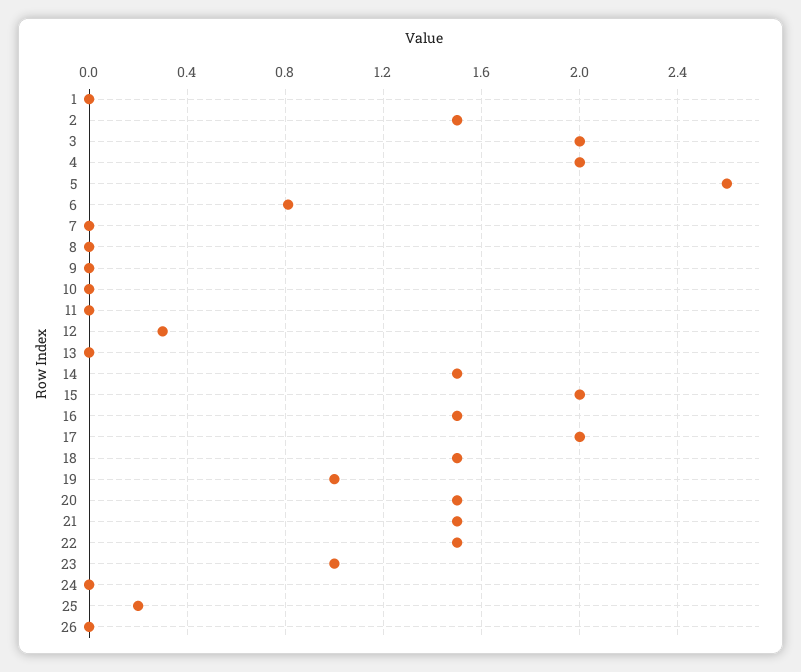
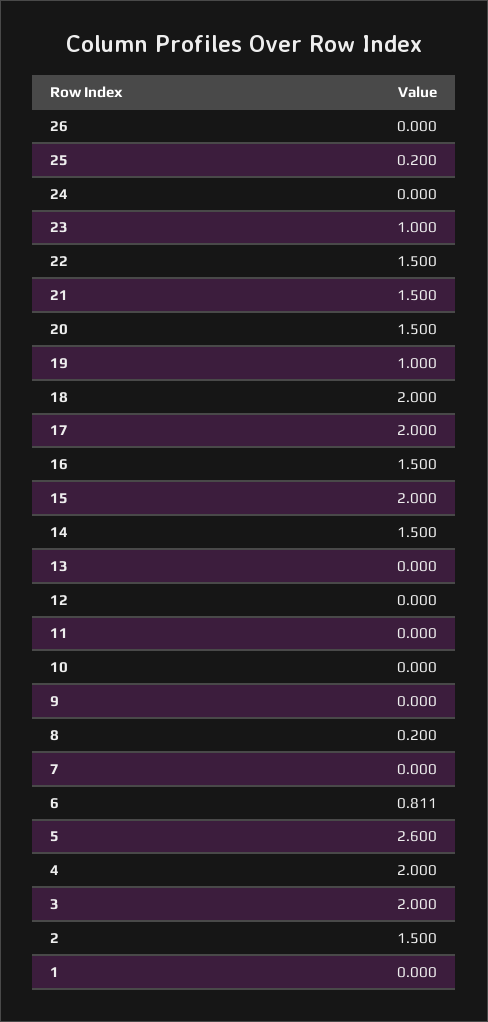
8: 0 -> 0.2
12: 0.3 -> 0
18: 1.5 -> 2

